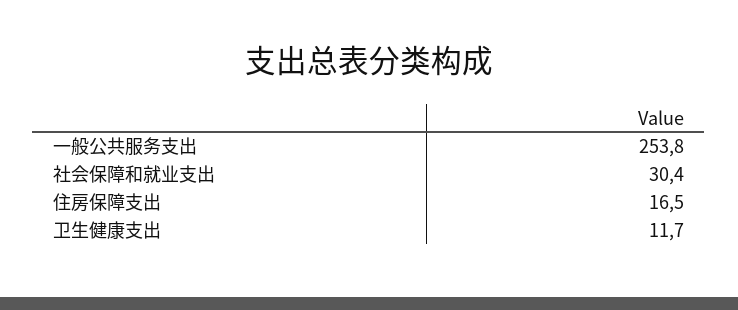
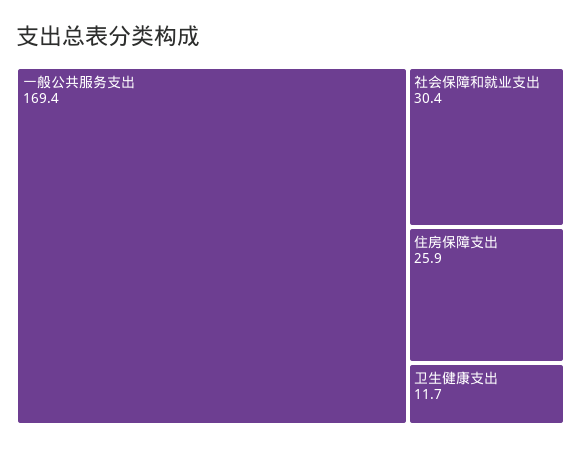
一般公共服务支出: 253.8 -> 169.4
住房保障支出: 16.5 -> 25.9

